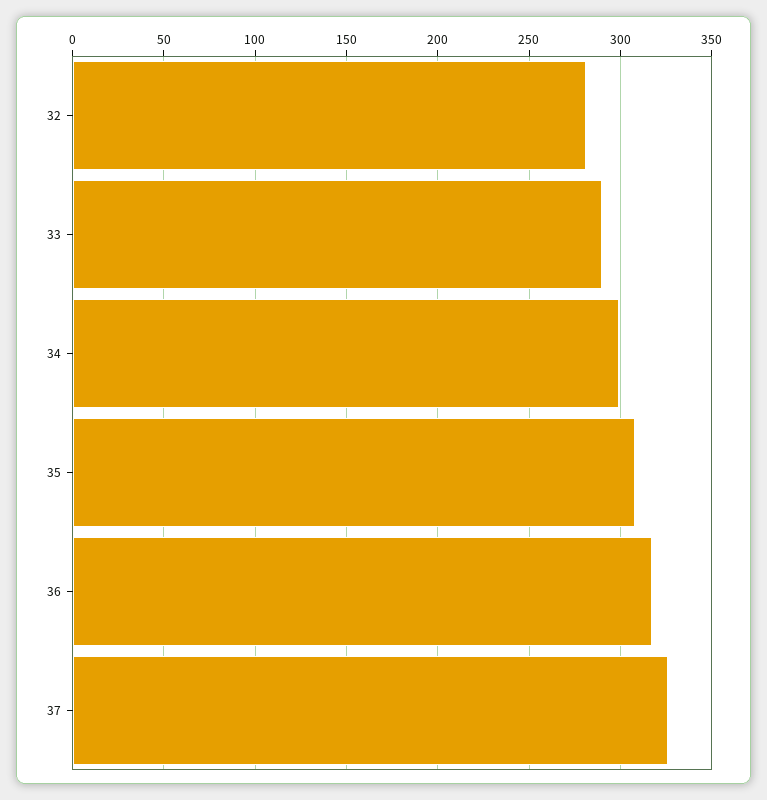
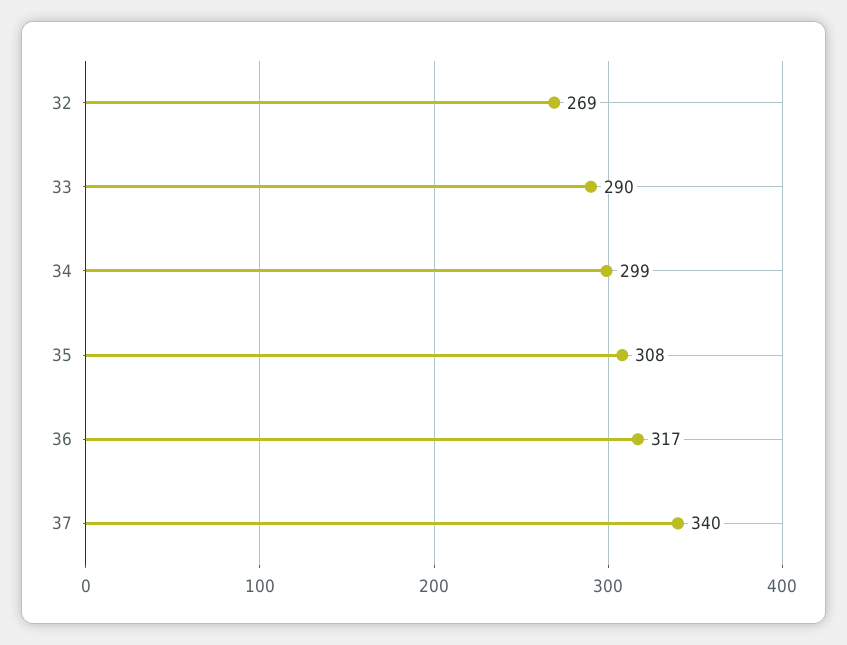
32: 280 -> 269
37: 325 -> 340

